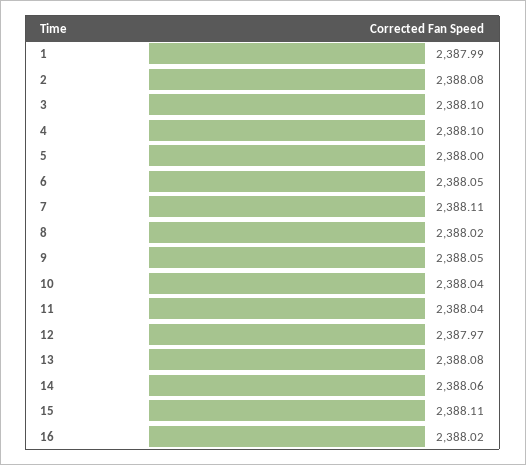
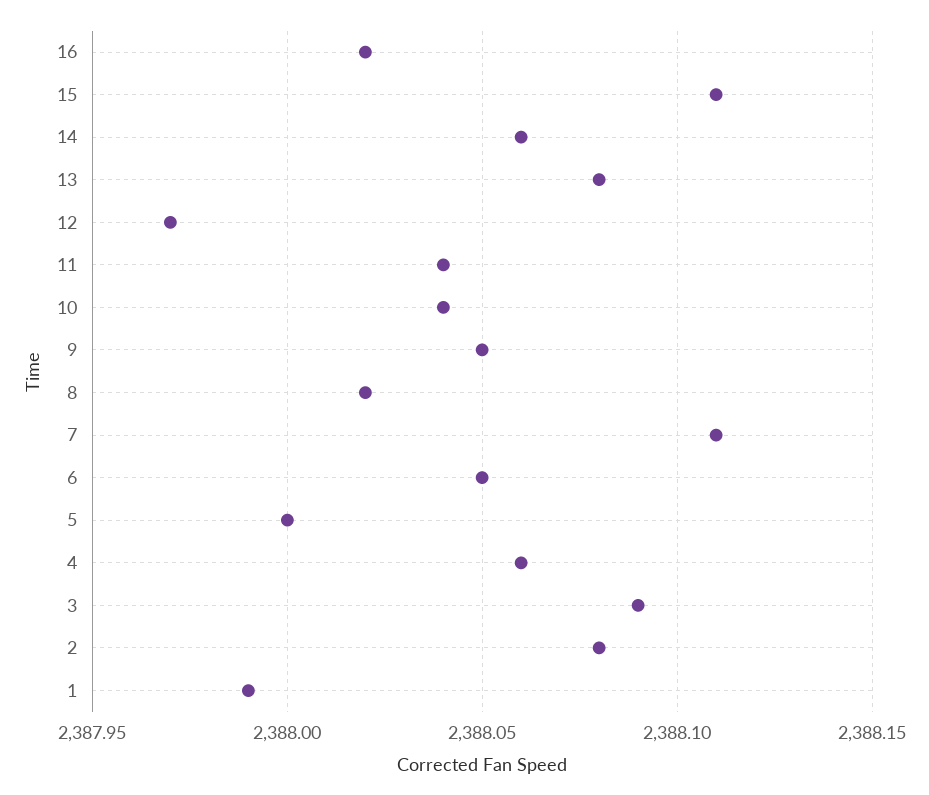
3: 2388.1 -> 2388.09
4: 2388.1 -> 2388.06

